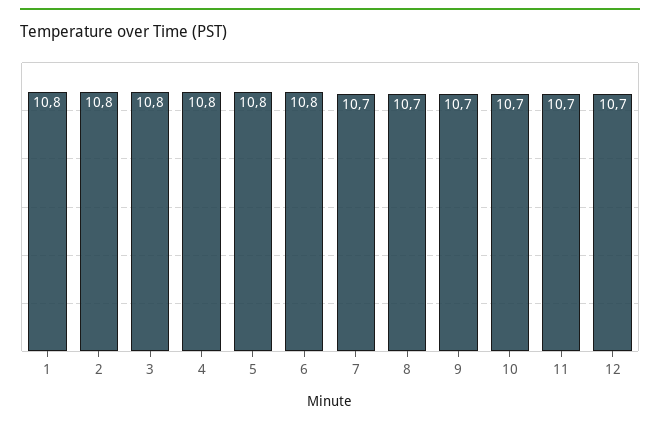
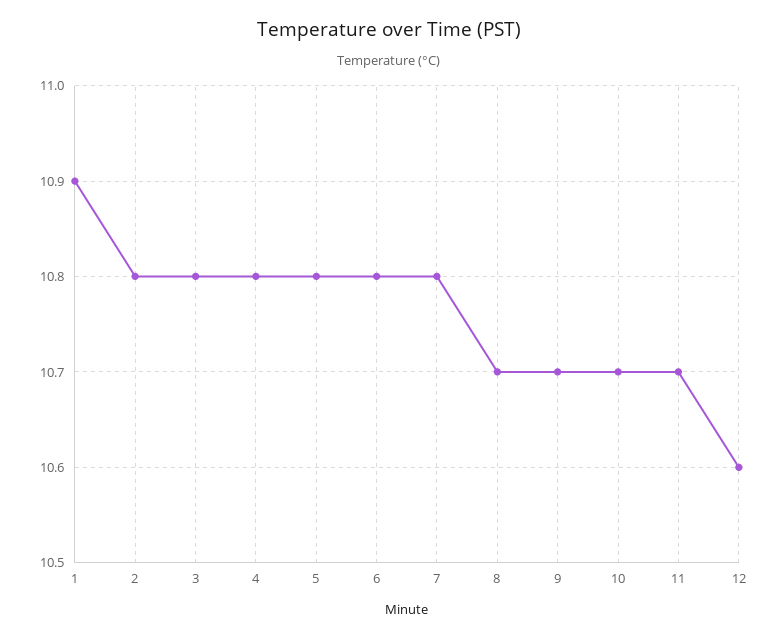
1: 10.8 -> 10.9
7: 10.7 -> 10.8
12: 10.7 -> 10.6

